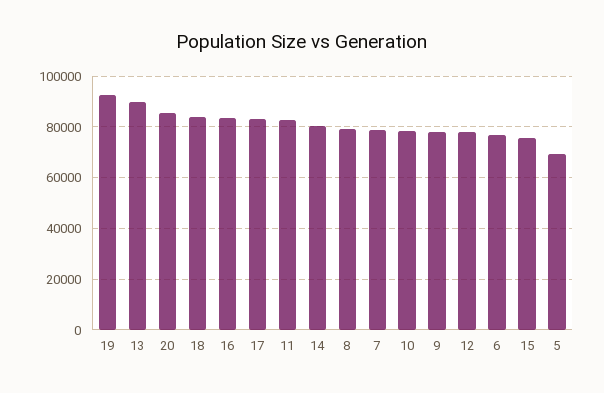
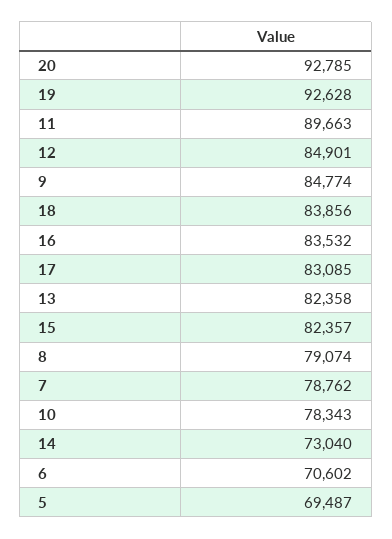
13: 90000 -> 82358
20: 85000 -> 92785
11: 82500 -> 89663
14: 80000 -> 73040
9: 77500 -> 84774
12: 77500 -> 84901
6: 77500 -> 70602
15: 75000 -> 82357

